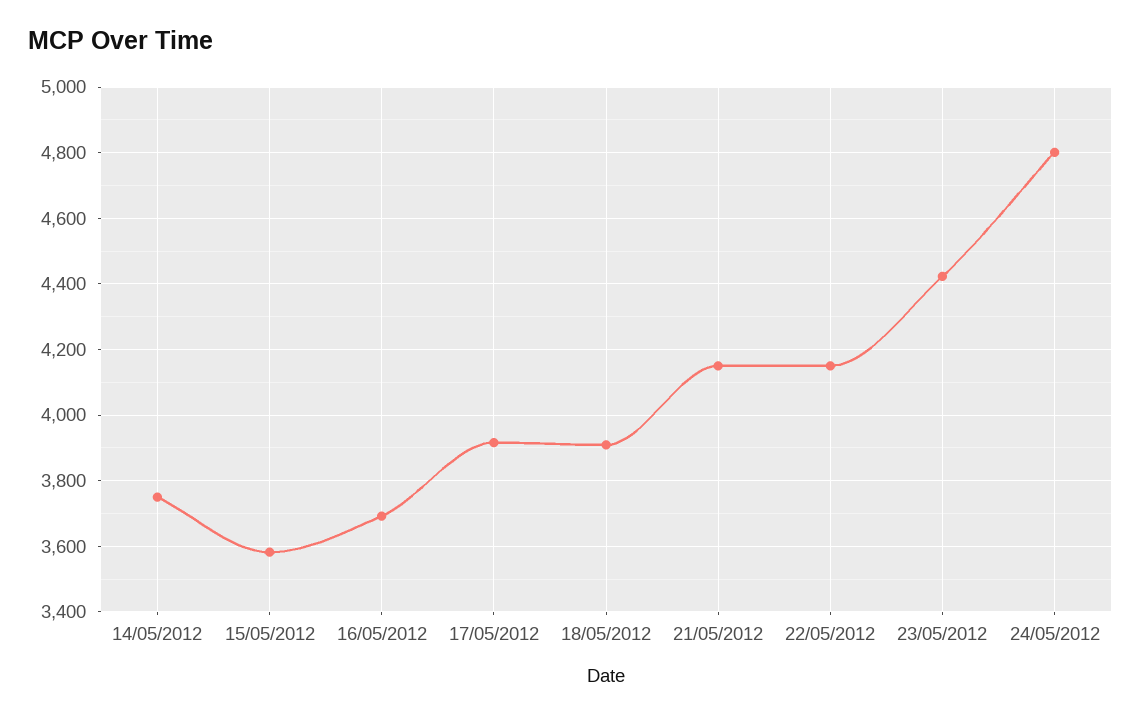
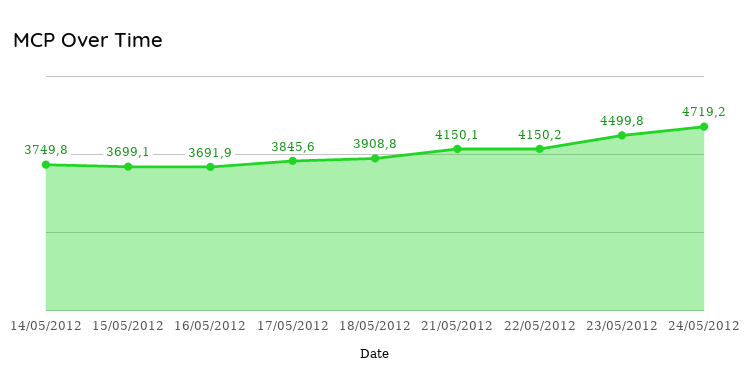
15/05/2012: 3580 -> 3699.1
17/05/2012: 3920 -> 3845.6
23/05/2012: 4420 -> 4499.8
24/05/2012: 4800 -> 4719.2

